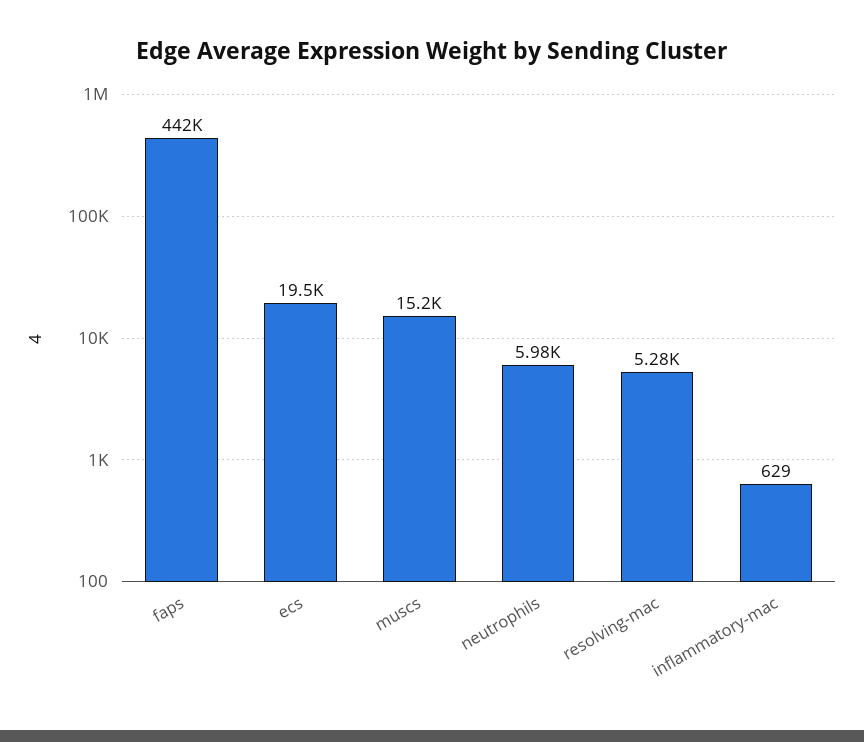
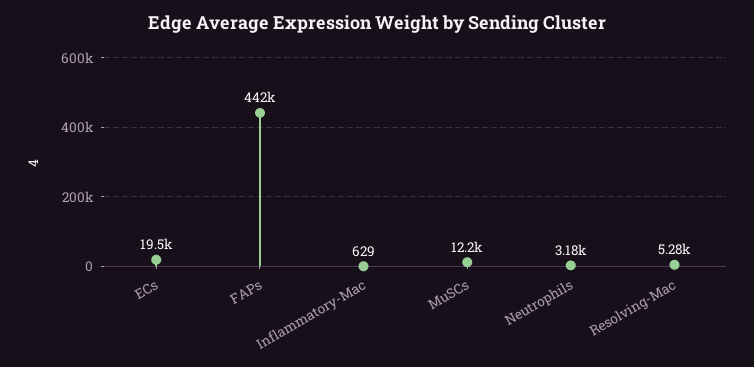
muscs: 15200 -> 12200
neutrophils: 5980 -> 3180

